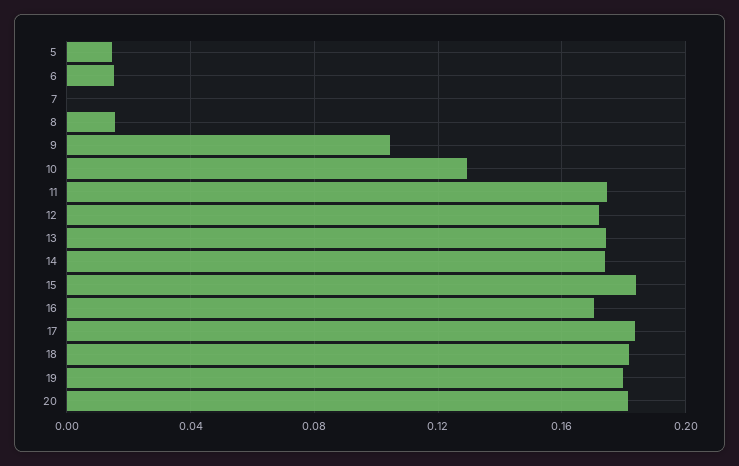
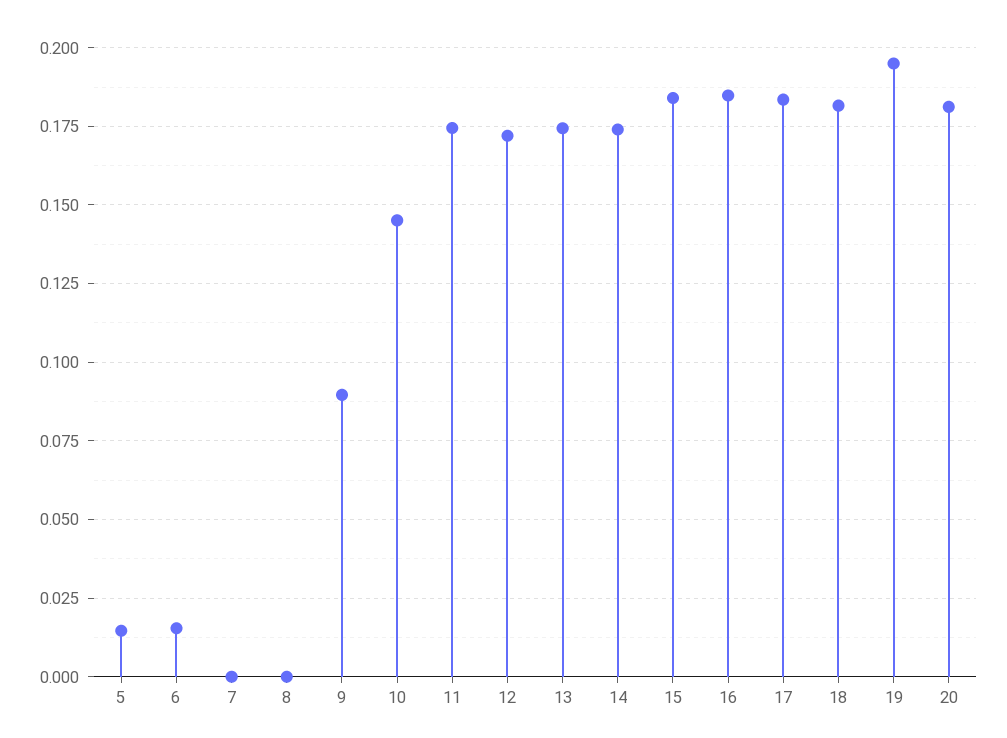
8: 0.015 -> 0
9: 0.105 -> 0.09
10: 0.13 -> 0.145
16: 0.17 -> 0.185
19: 0.18 -> 0.195

